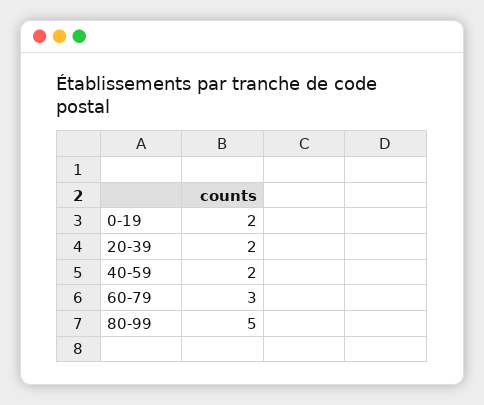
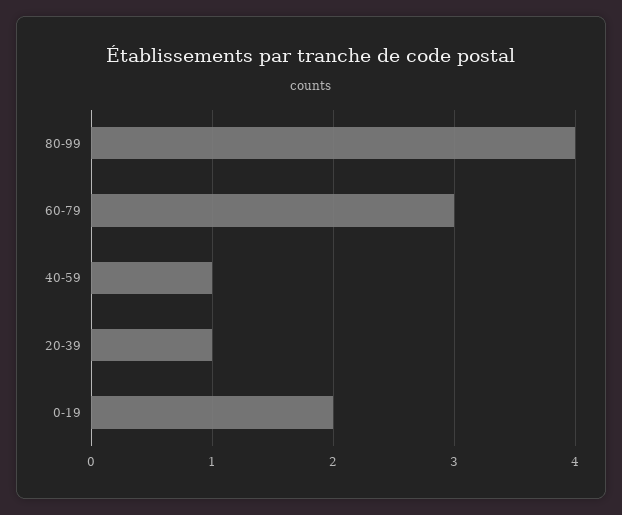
20-39: 2 -> 1
40-59: 2 -> 1
80-99: 5 -> 4

